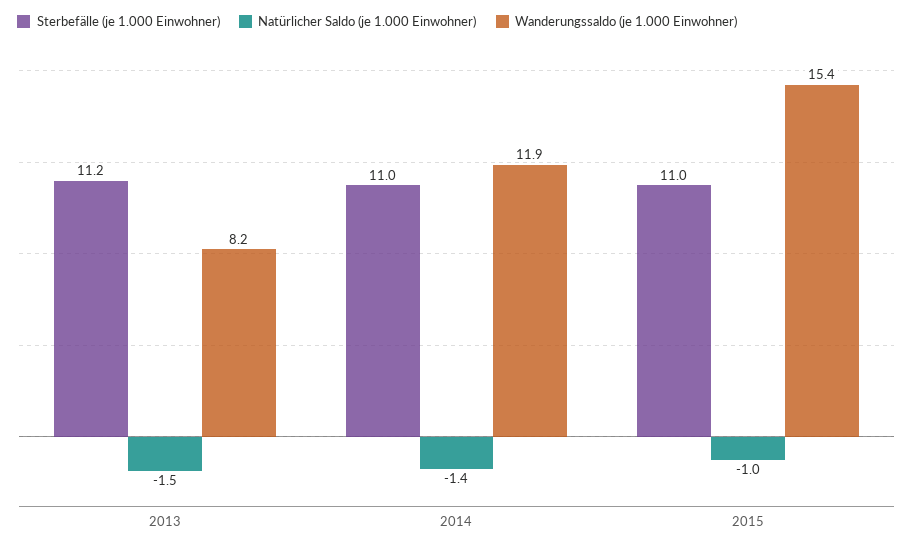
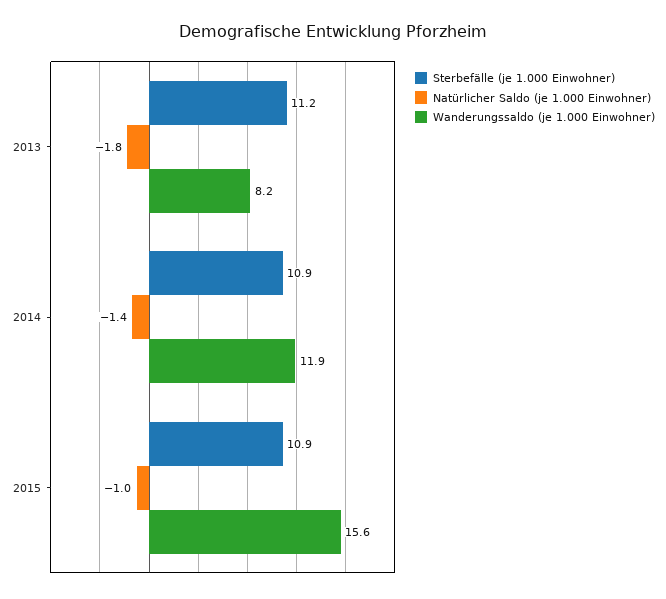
Natürlicher Saldo (je 1.000 Einwohner), 2013: -1.5 -> -1.8
Sterbefälle (je 1.000 Einwohner), 2014: 11 -> 10.9
Sterbefälle (je 1.000 Einwohner), 2015: 11 -> 10.9
Wanderungssaldo (je 1.000 Einwohner), 2015: 15.4 -> 15.6

